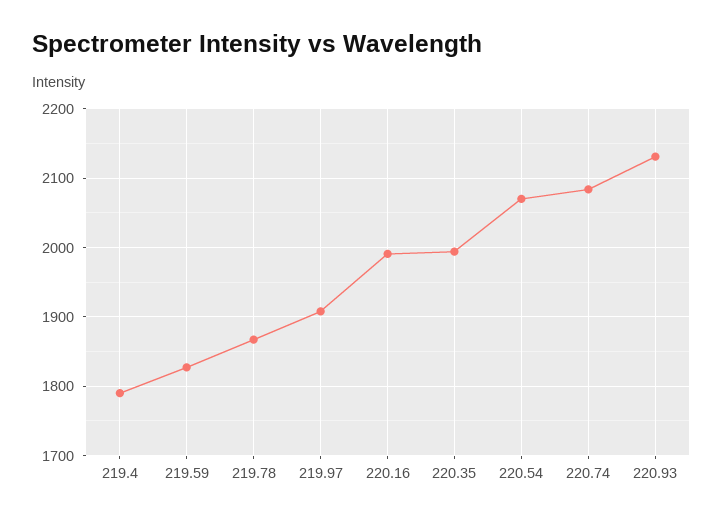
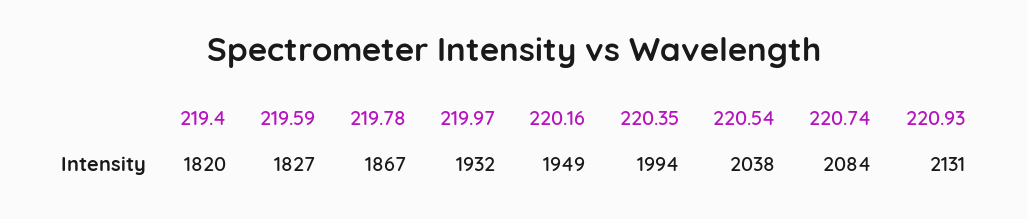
219.4: 1790 -> 1820
219.97: 1910 -> 1932
220.16: 1990 -> 1949
220.54: 2070 -> 2038

